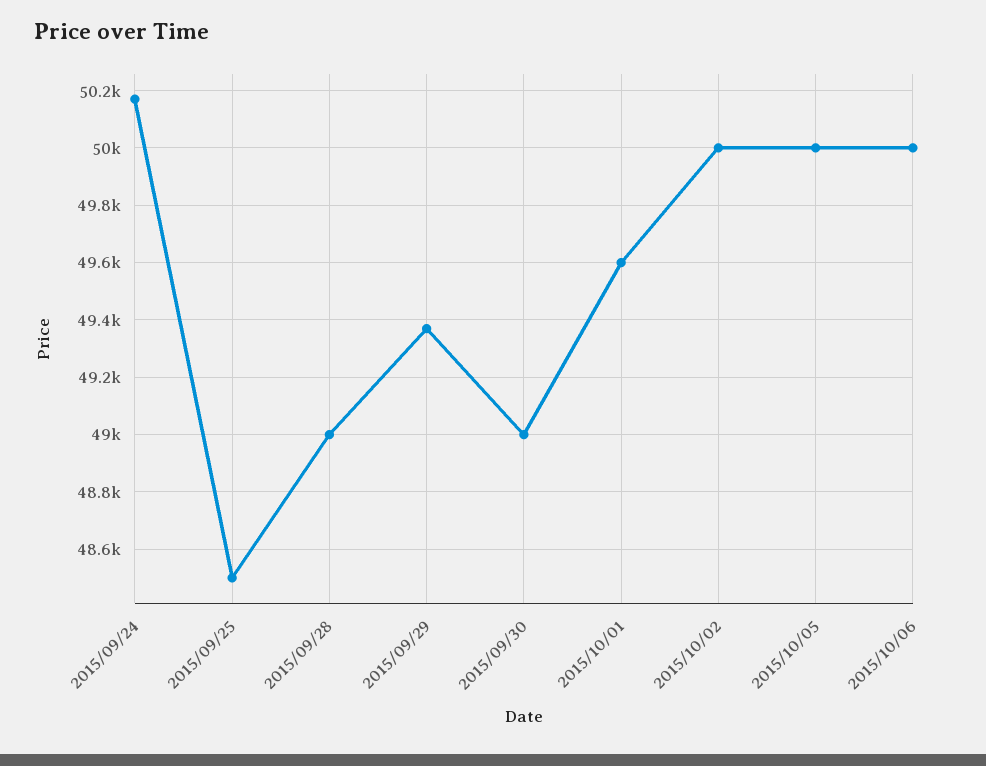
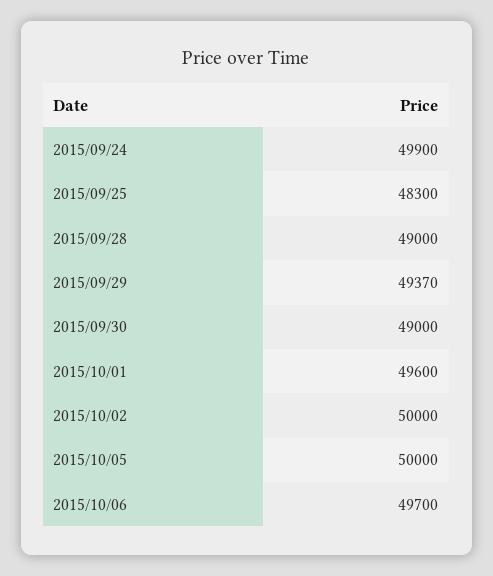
2015/09/24: 50175 -> 49900
2015/09/25: 48500 -> 48300
2015/10/06: 50000 -> 49700

